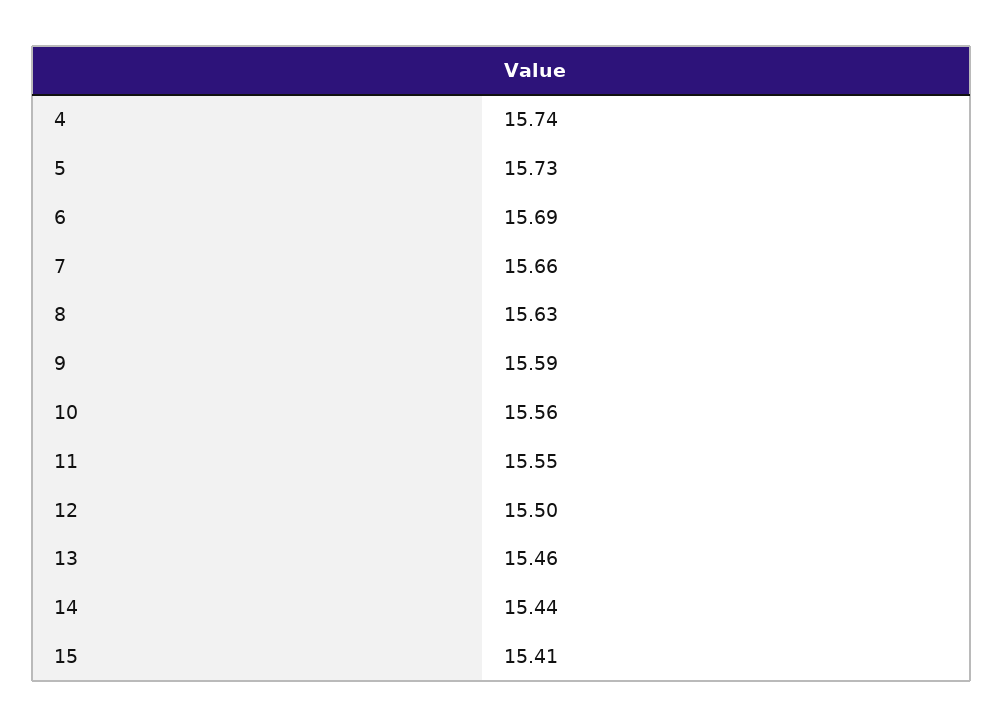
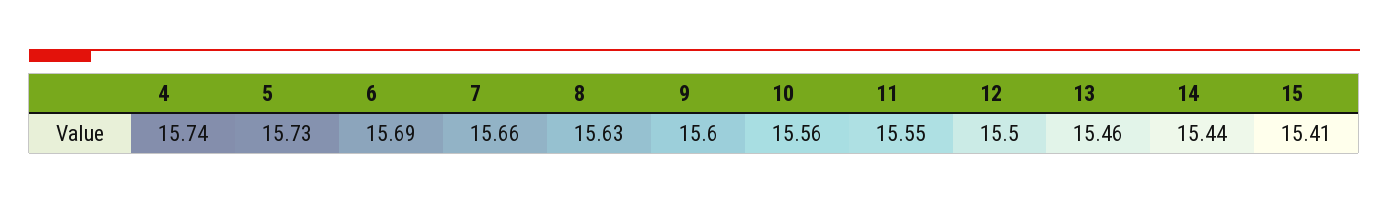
9: 15.59 -> 15.6

